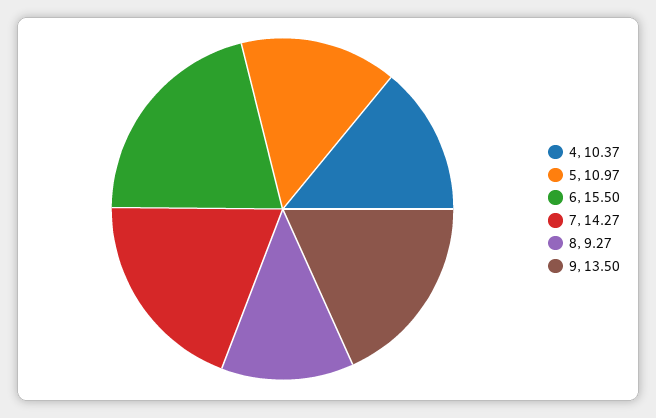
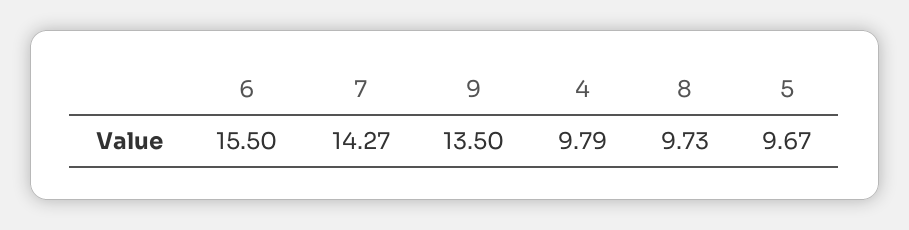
4: 10.37 -> 9.79
5: 10.97 -> 9.67
8: 9.27 -> 9.73

